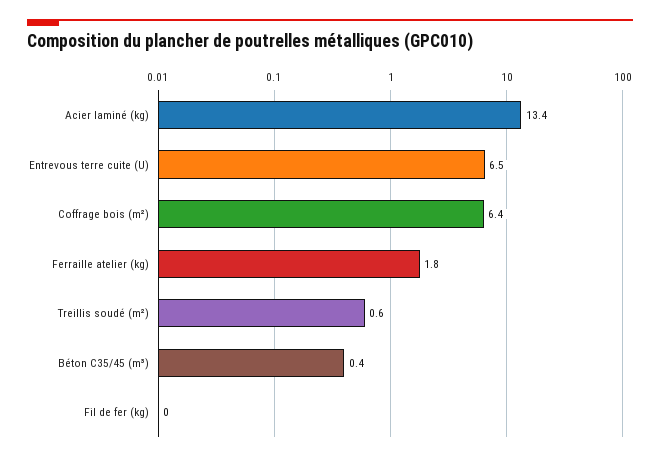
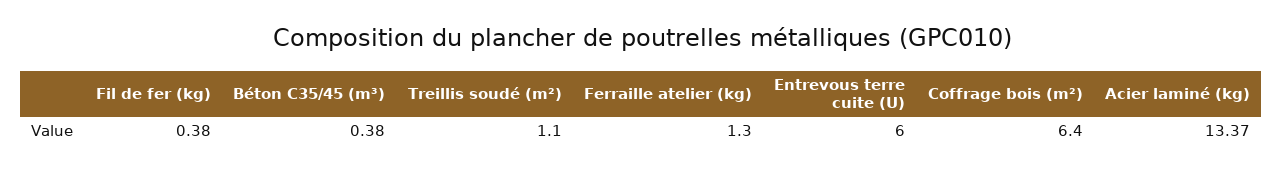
Entrevous terre cuite (U): 6.5 -> 6
Ferraille atelier (kg): 1.8 -> 1.3
Treillis soudé (m²): 0.6 -> 1.1
Fil de fer (kg): 0 -> 0.38

